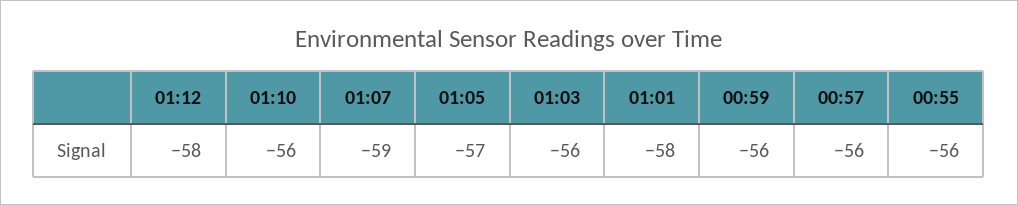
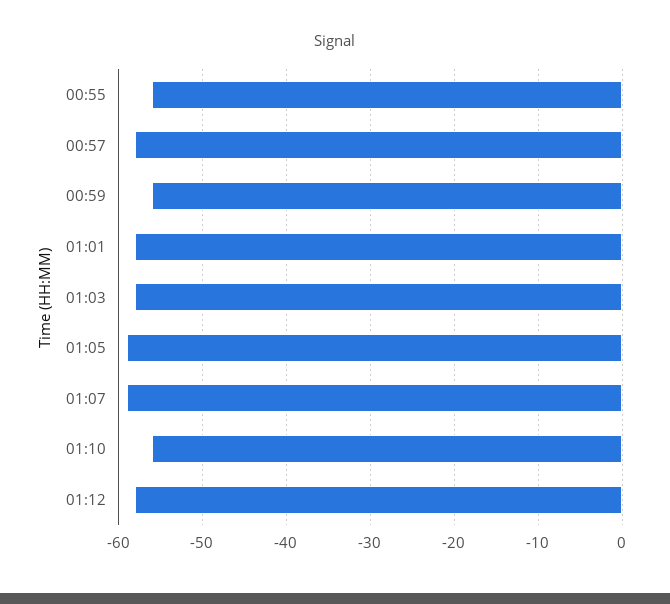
01:05: -57 -> -59
01:03: -56 -> -58
00:57: -56 -> -58

